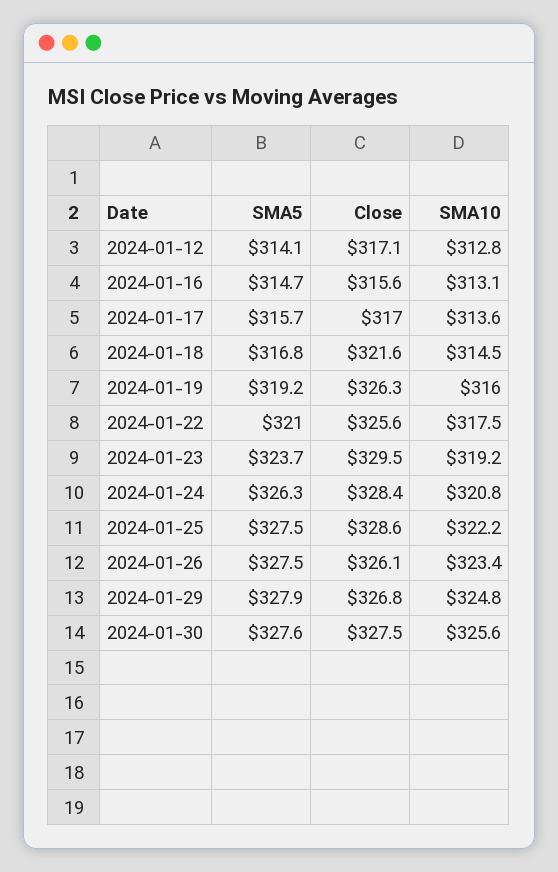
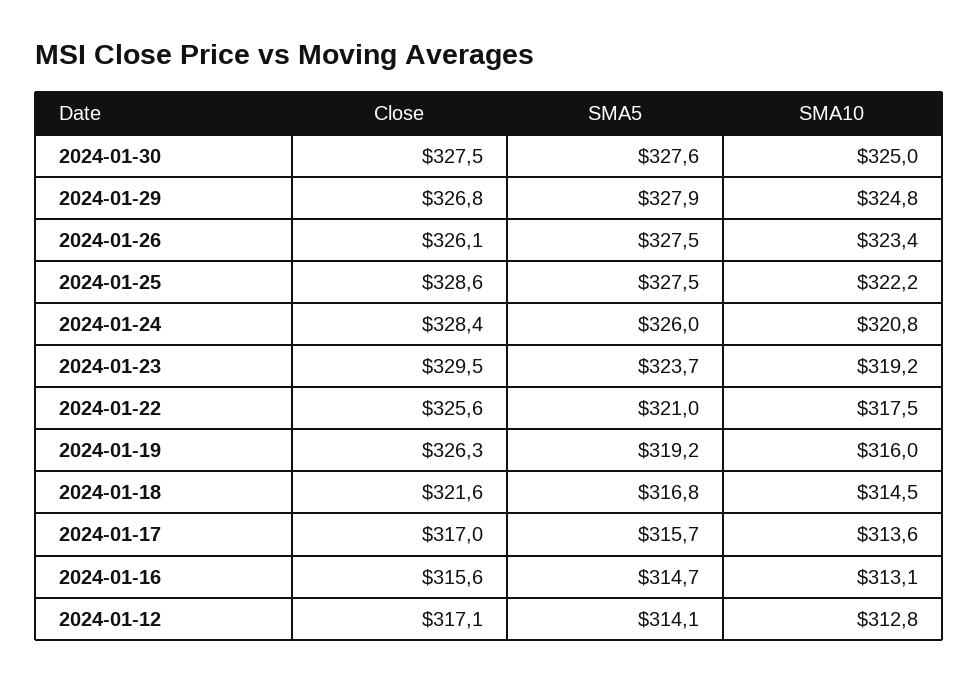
SMA5, 2024-01-24: 326.3 -> 326
SMA10, 2024-01-30: 325.6 -> 325

